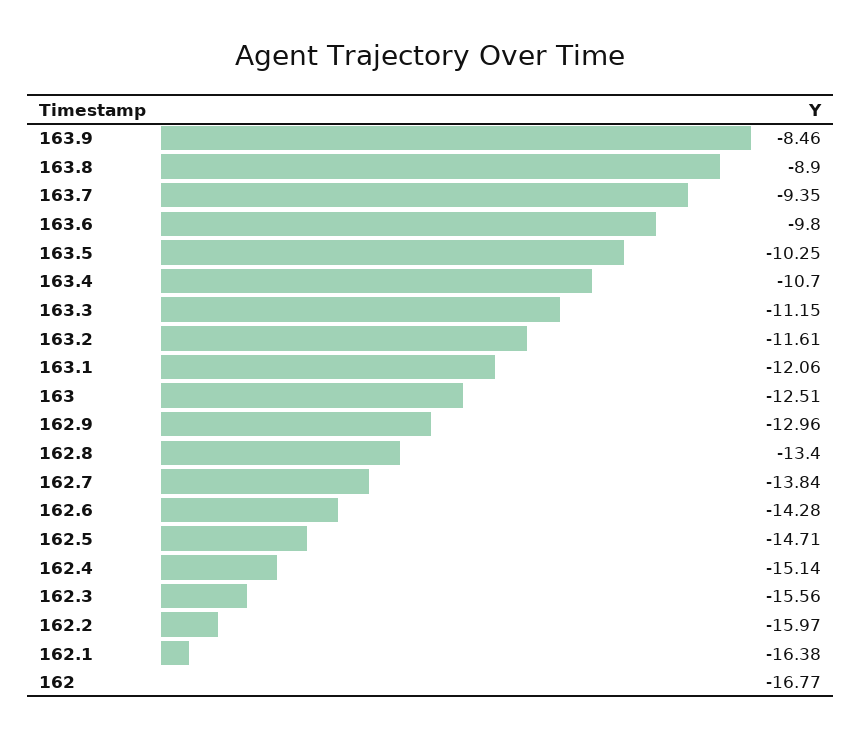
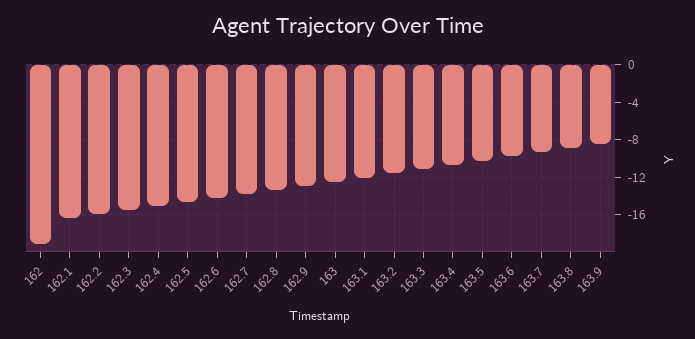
162: -16.77 -> -19

